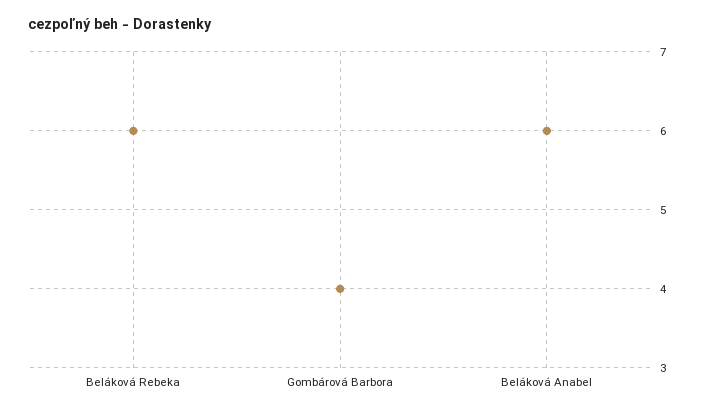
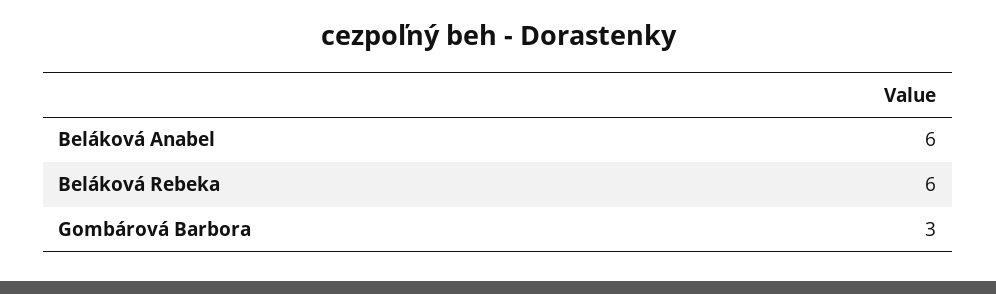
Gombárová Barbora: 4 -> 3

